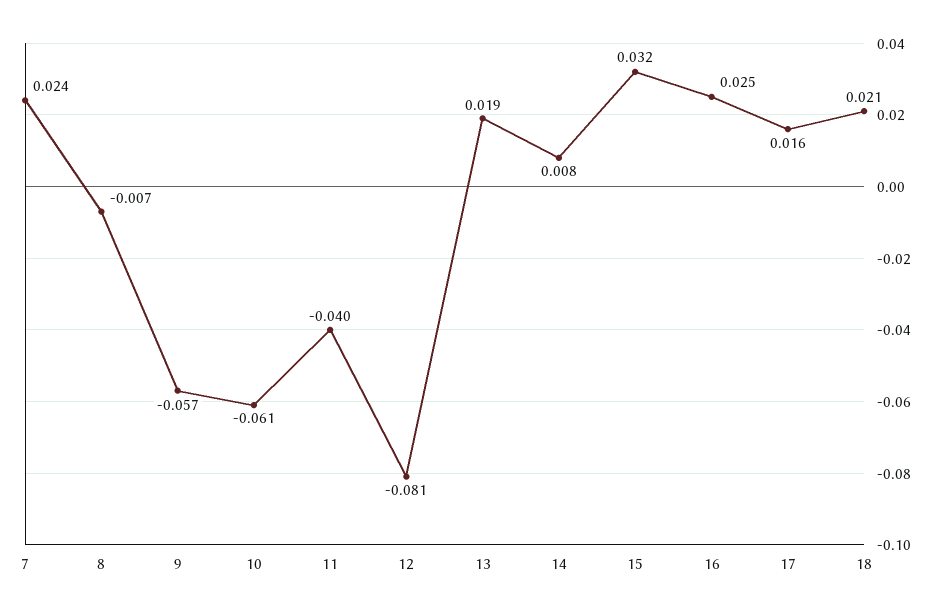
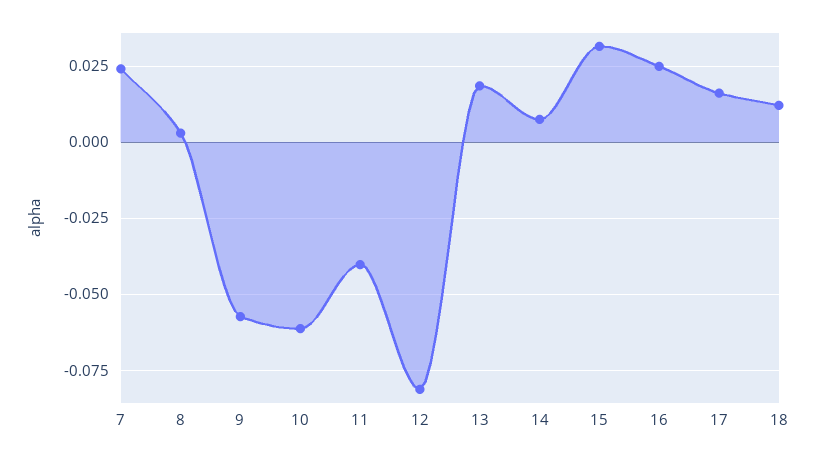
8: -0.007 -> 0.0025
18: 0.021 -> 0.0125

